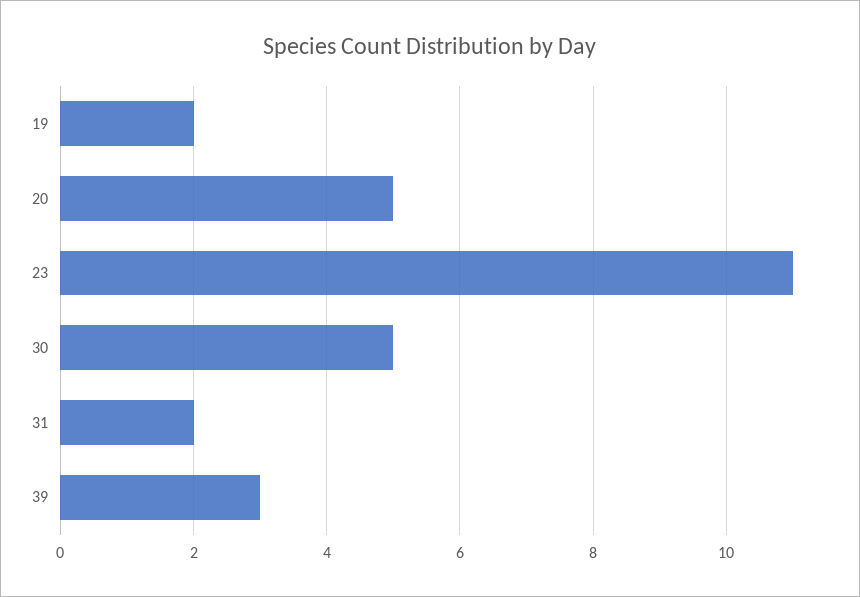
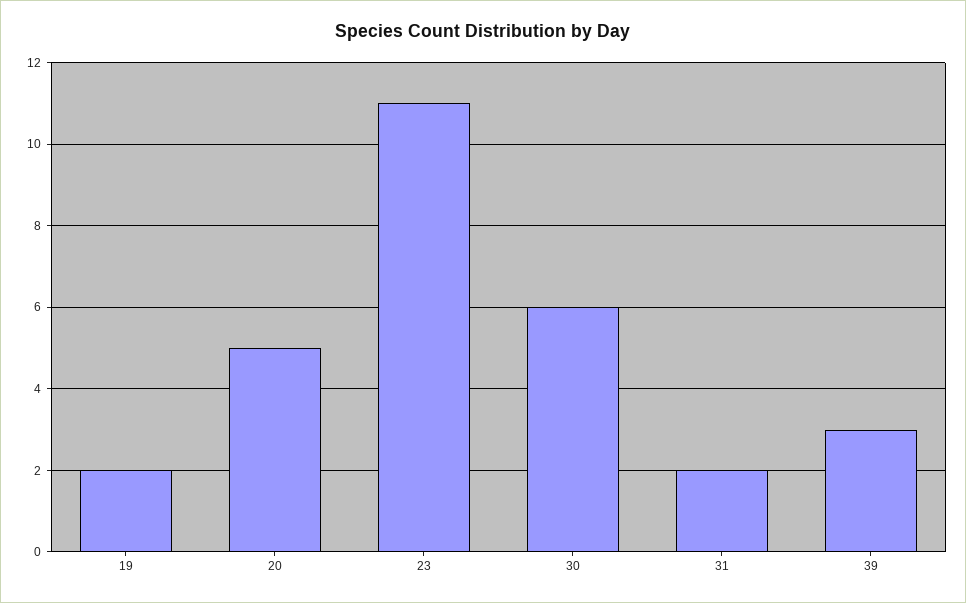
30: 5 -> 6

